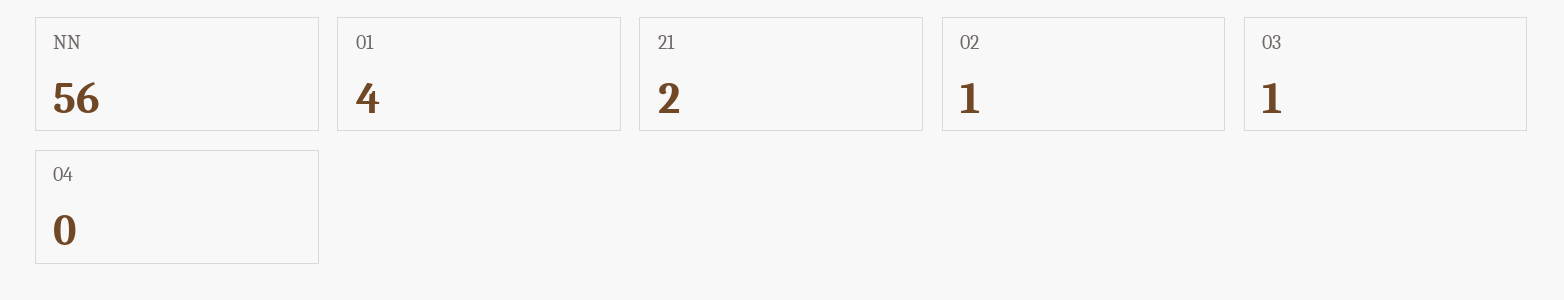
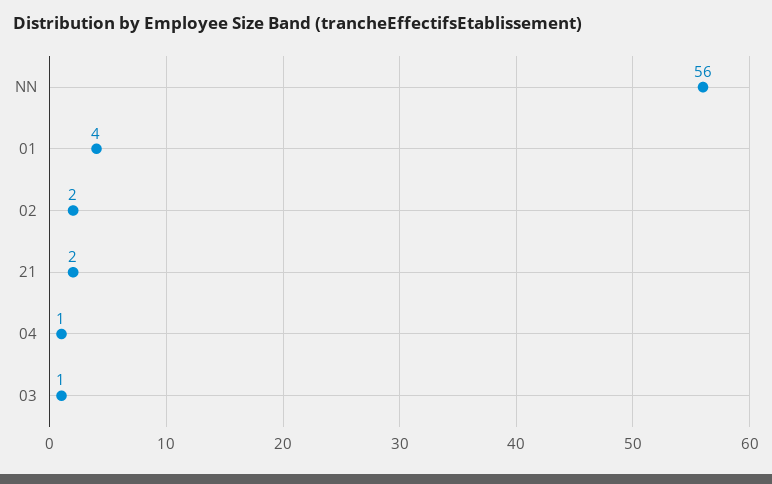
02: 1 -> 2
04: 0 -> 1

